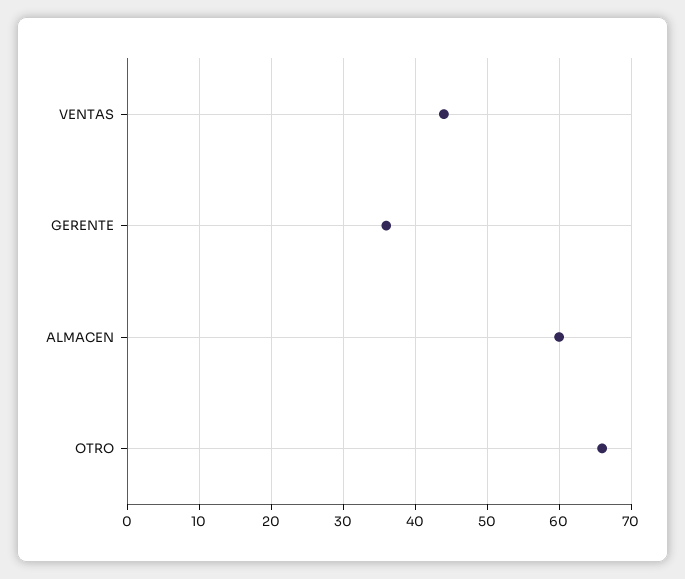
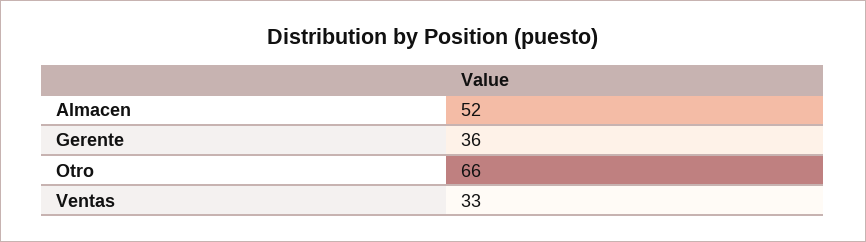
VENTAS: 44 -> 33
ALMACEN: 60 -> 52

